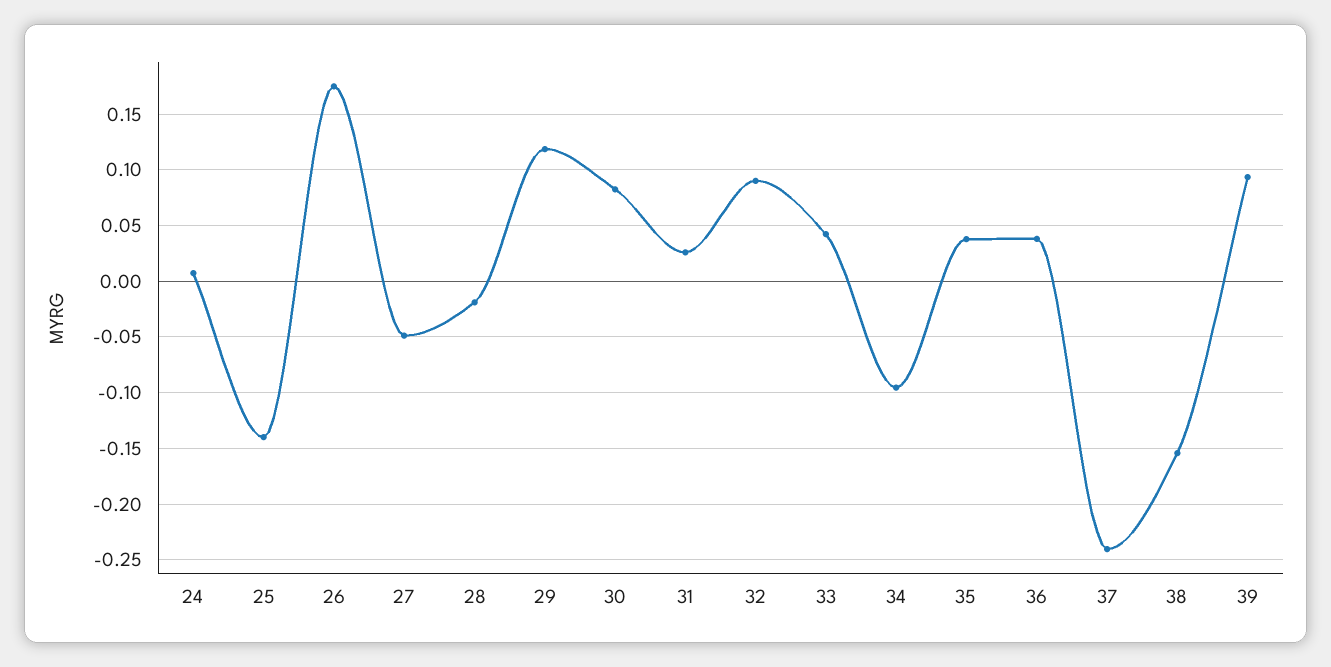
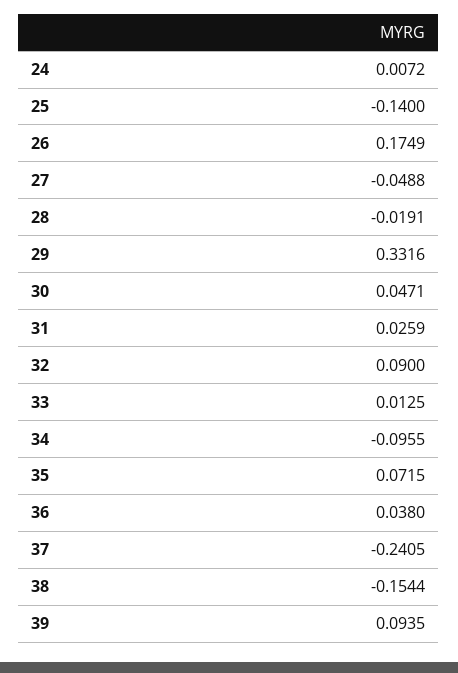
29: 0.12 -> 0.3316
30: 0.08 -> 0.0471
33: 0.04 -> 0.0125
35: 0.04 -> 0.0715

